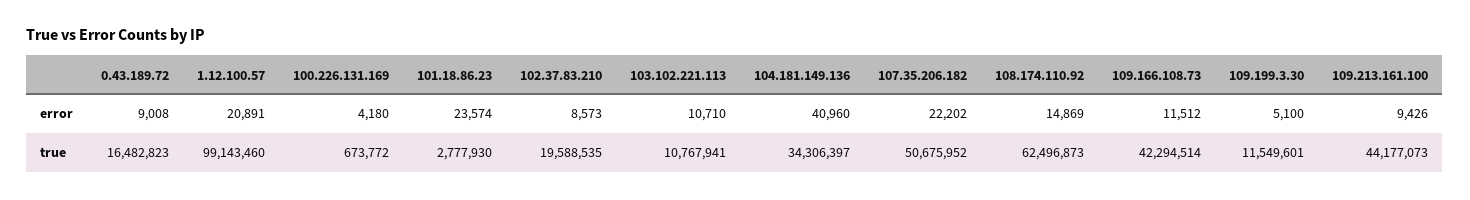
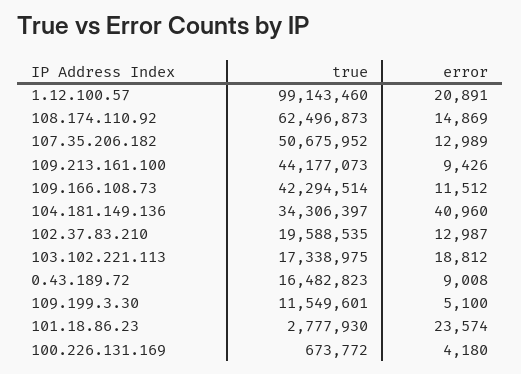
102.37.83.210, error: 8573 -> 12987
103.102.221.113, error: 10710 -> 18812
107.35.206.182, error: 22202 -> 12989
103.102.221.113, true: 10767941 -> 17338975

